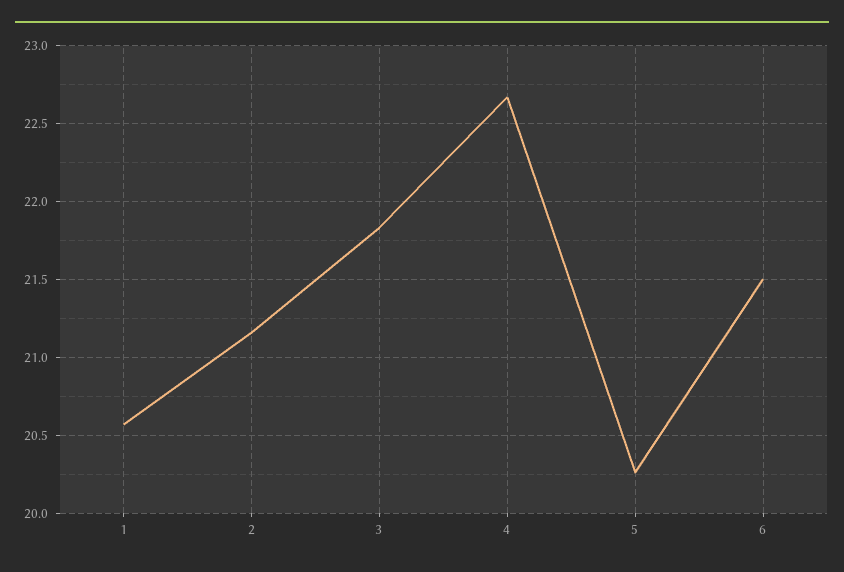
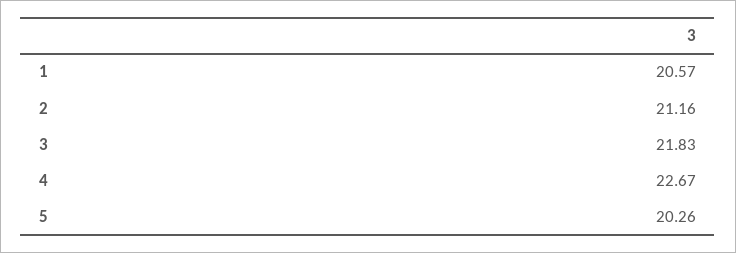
6: 21.5 -> none

